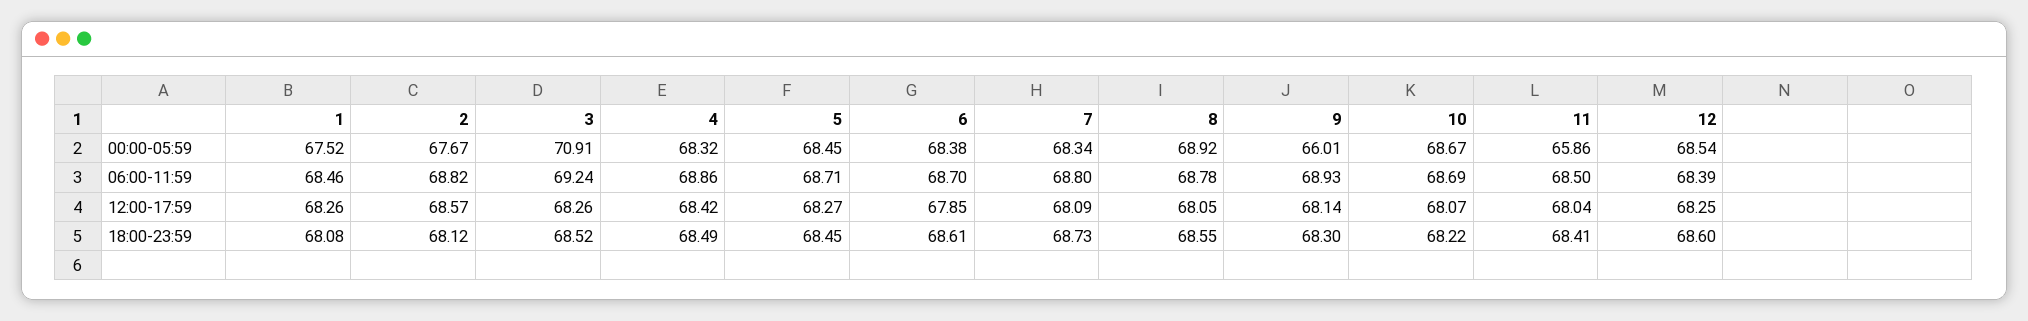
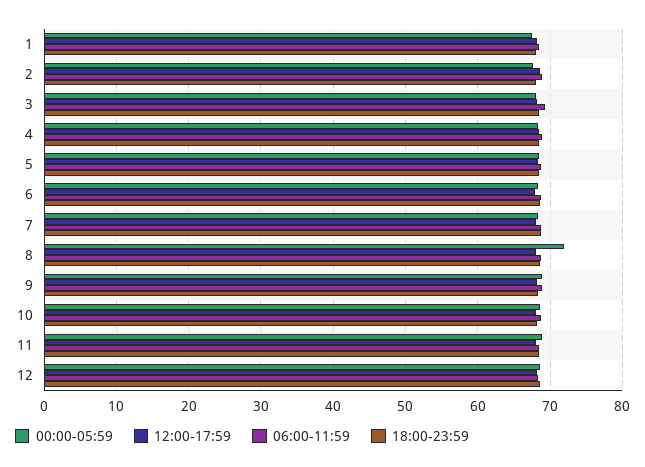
00:00-05:59, 3: 70.91 -> 68
00:00-05:59, 8: 68.92 -> 72
00:00-05:59, 9: 66.01 -> 69
00:00-05:59, 11: 65.86 -> 69

